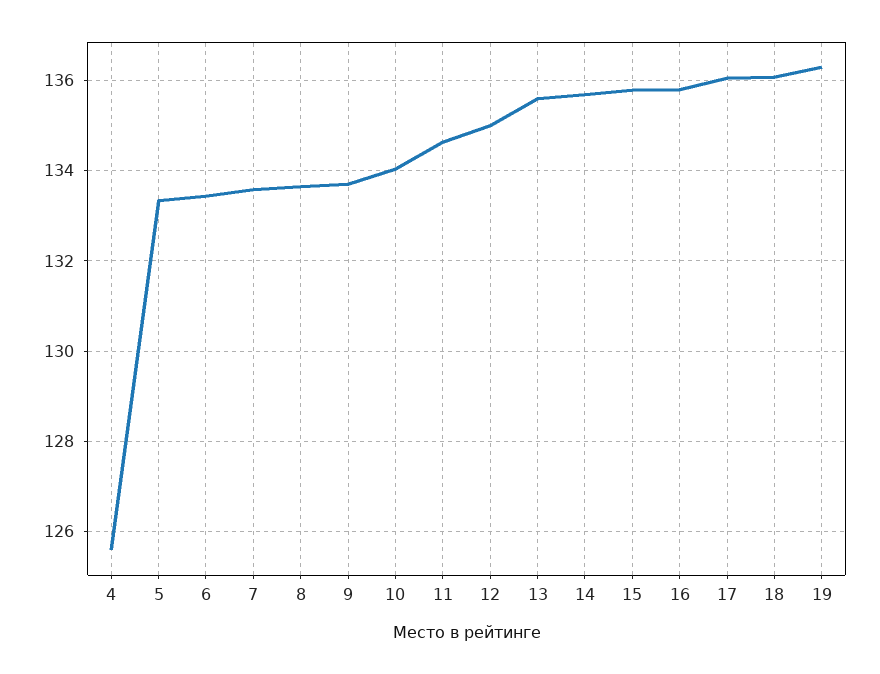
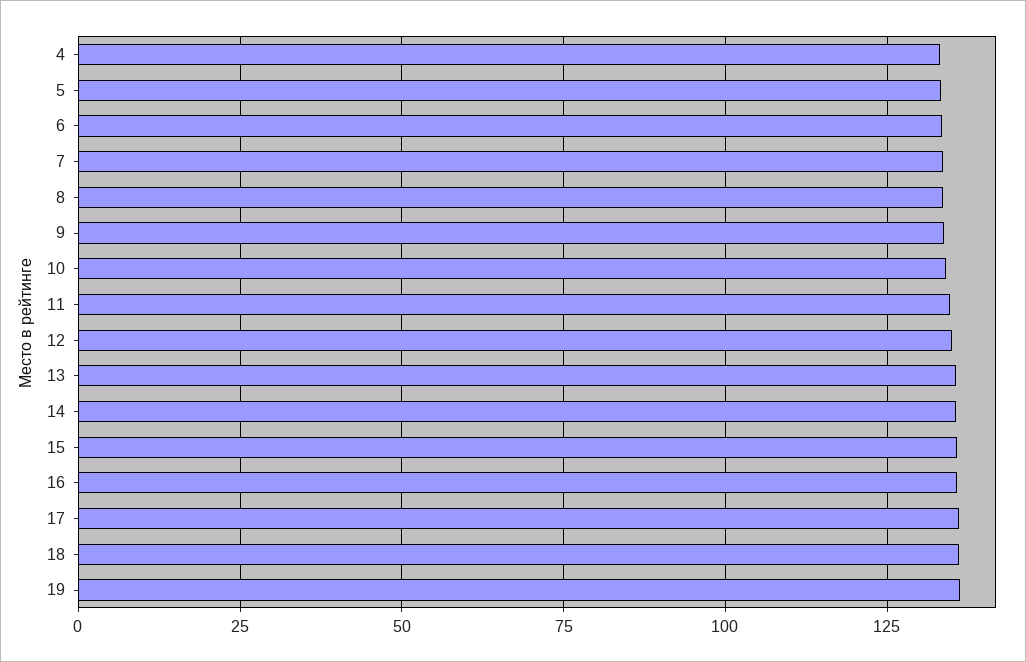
4: 125.6 -> 132.5

